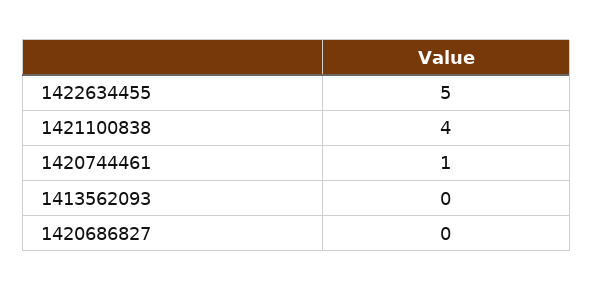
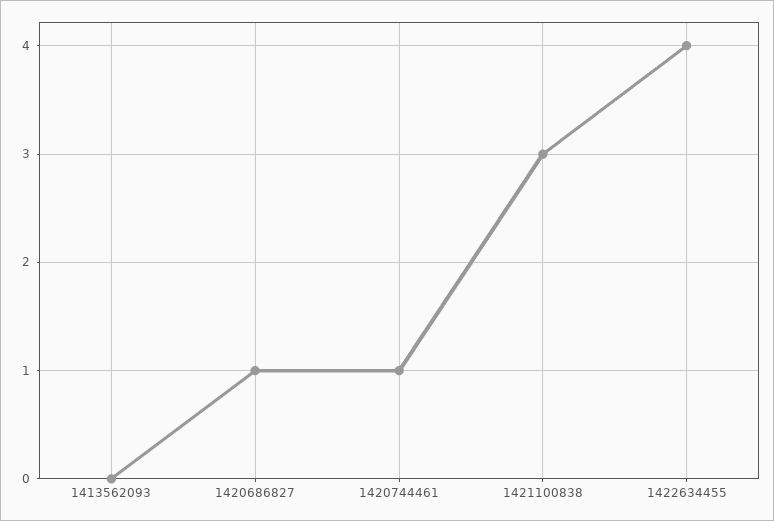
1422634455: 5 -> 4
1421100838: 4 -> 3
1420686827: 0 -> 1

